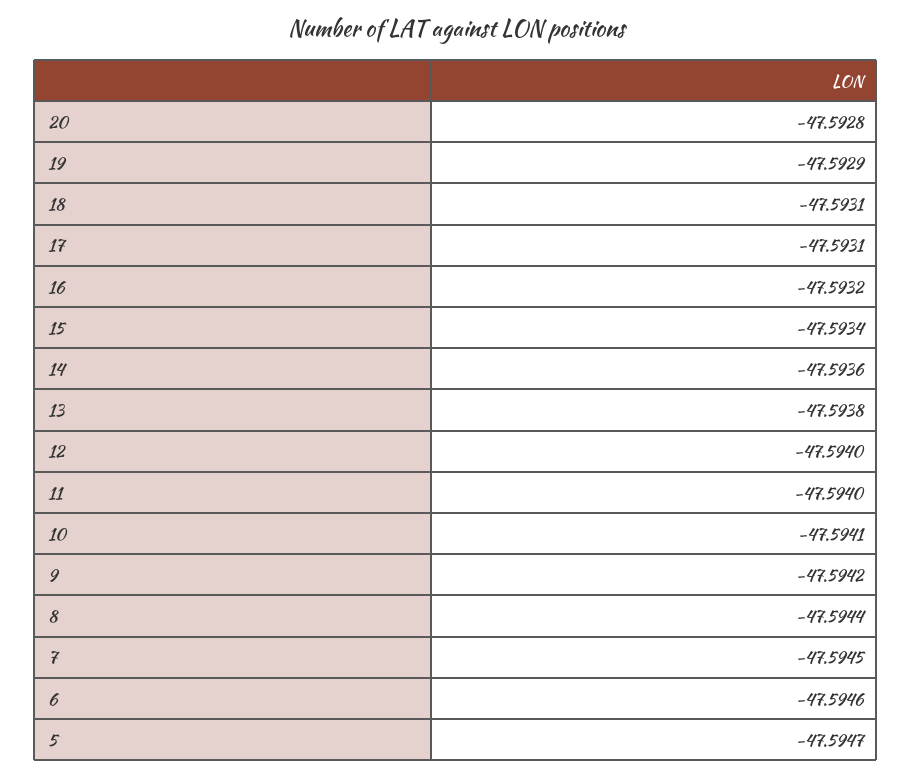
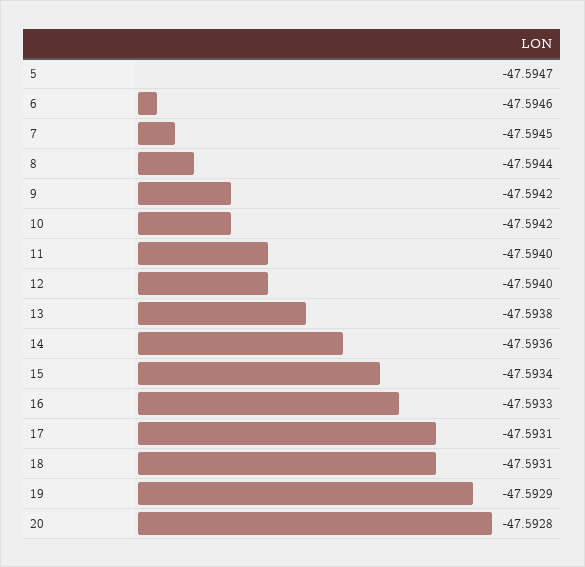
16: -47.5932 -> -47.5933
10: -47.5941 -> -47.5942

